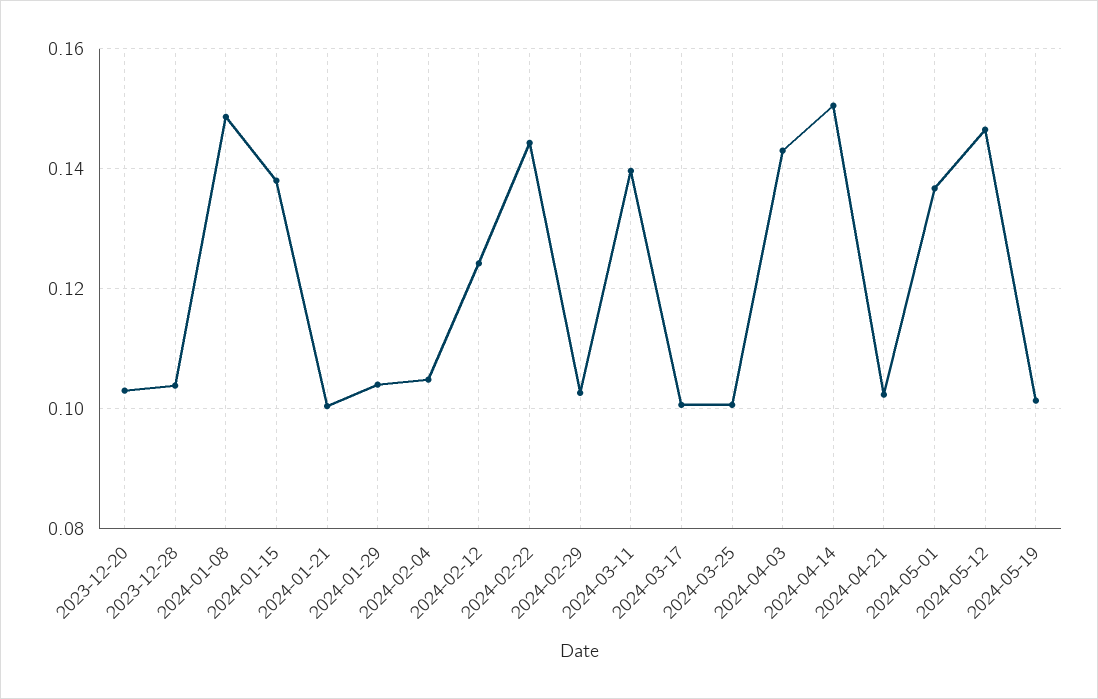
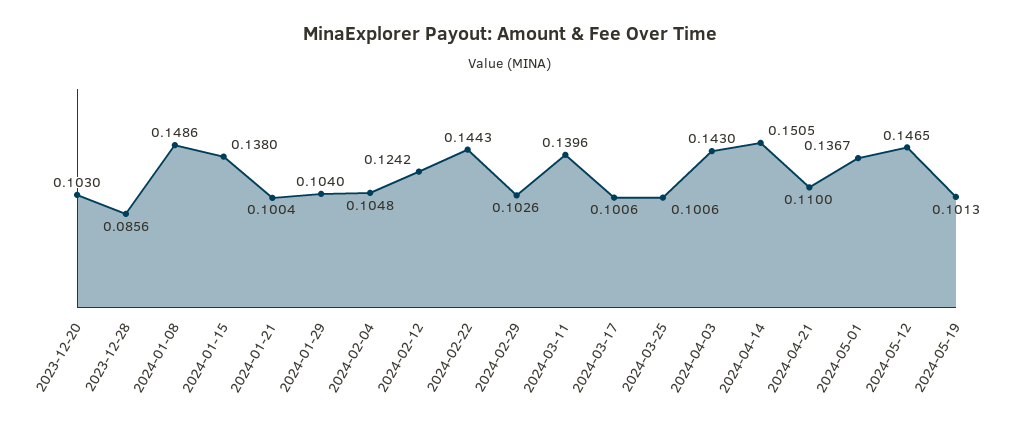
2023-12-28: 0.104 -> 0.0856
2024-04-21: 0.102 -> 0.11

